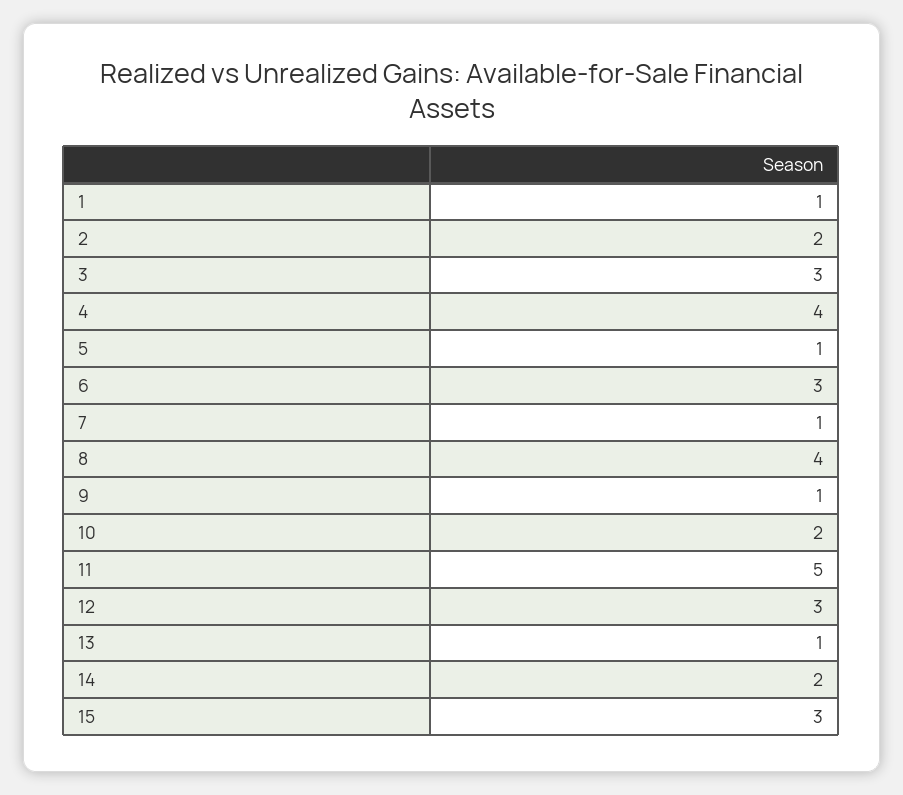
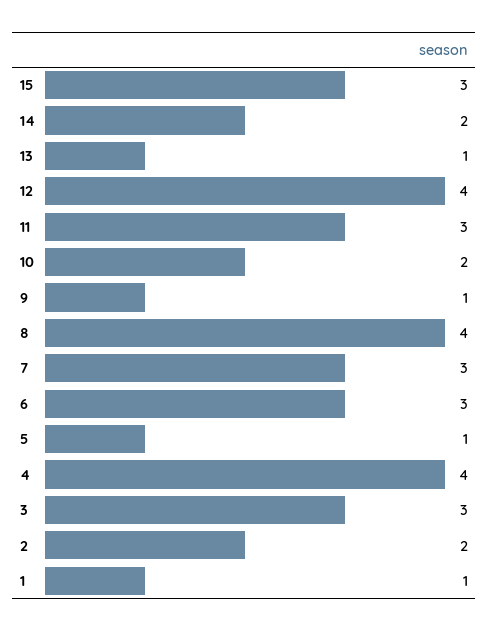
7: 1 -> 3
11: 5 -> 3
12: 3 -> 4

